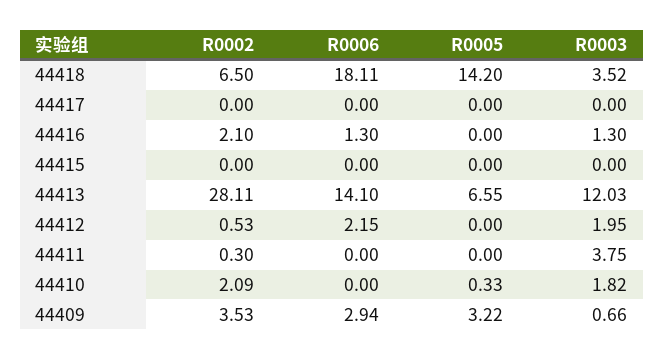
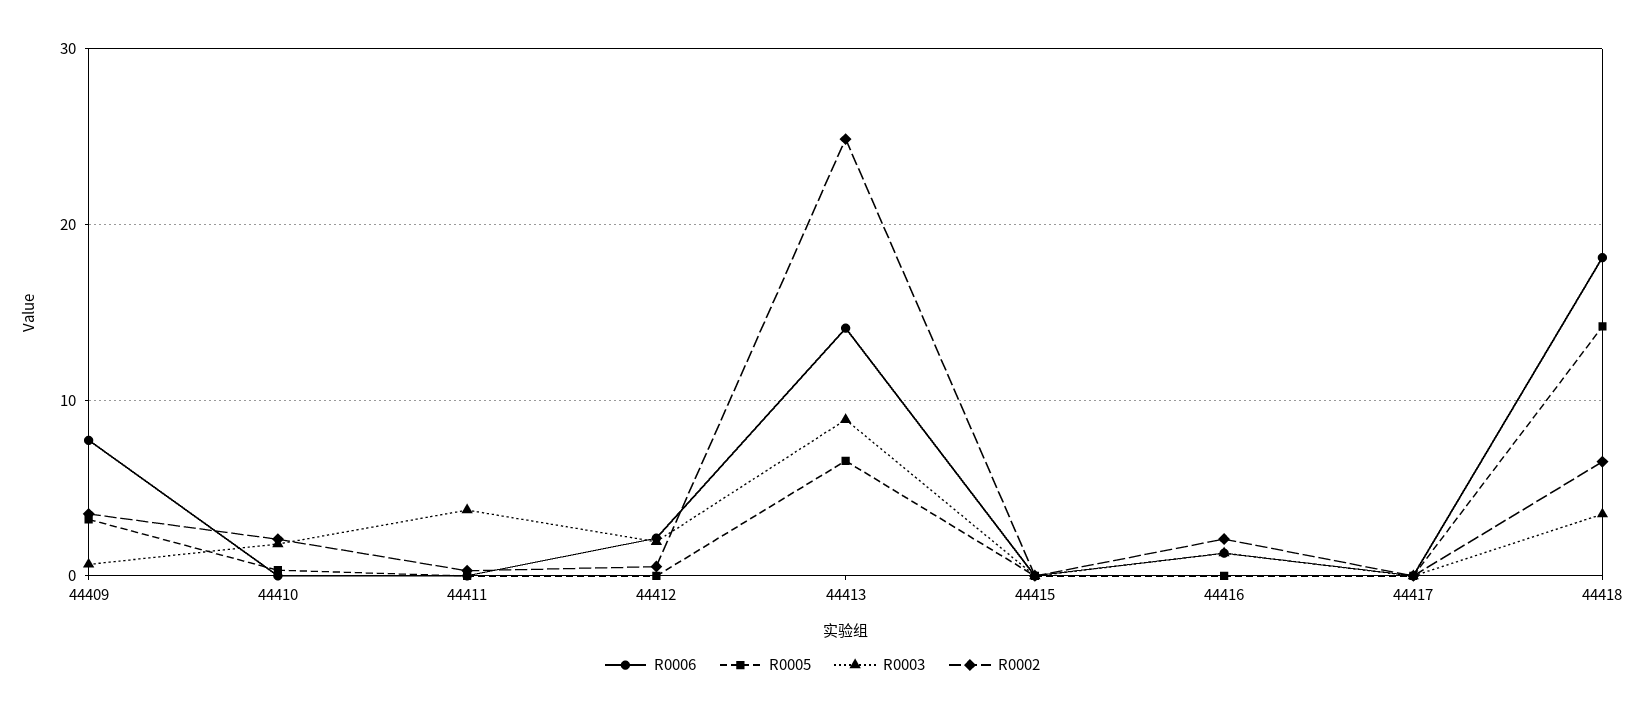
R0002, 44413: 28.11 -> 25
R0003, 44413: 12.03 -> 9
R0006, 44409: 2.94 -> 8

